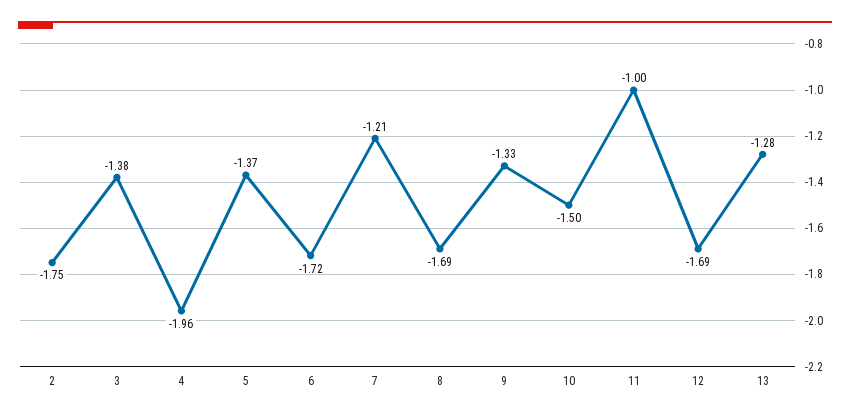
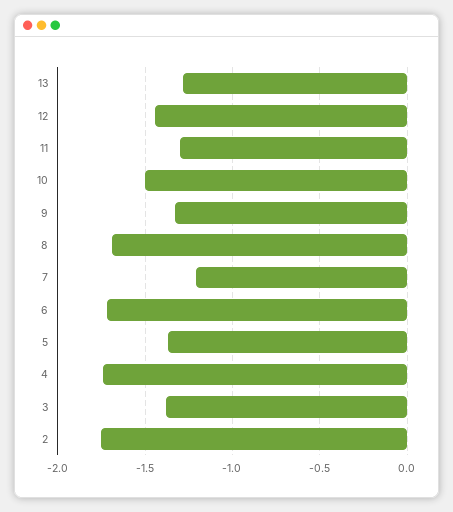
4: -1.96 -> -1.75
11: -1 -> -1.3
12: -1.69 -> -1.45

